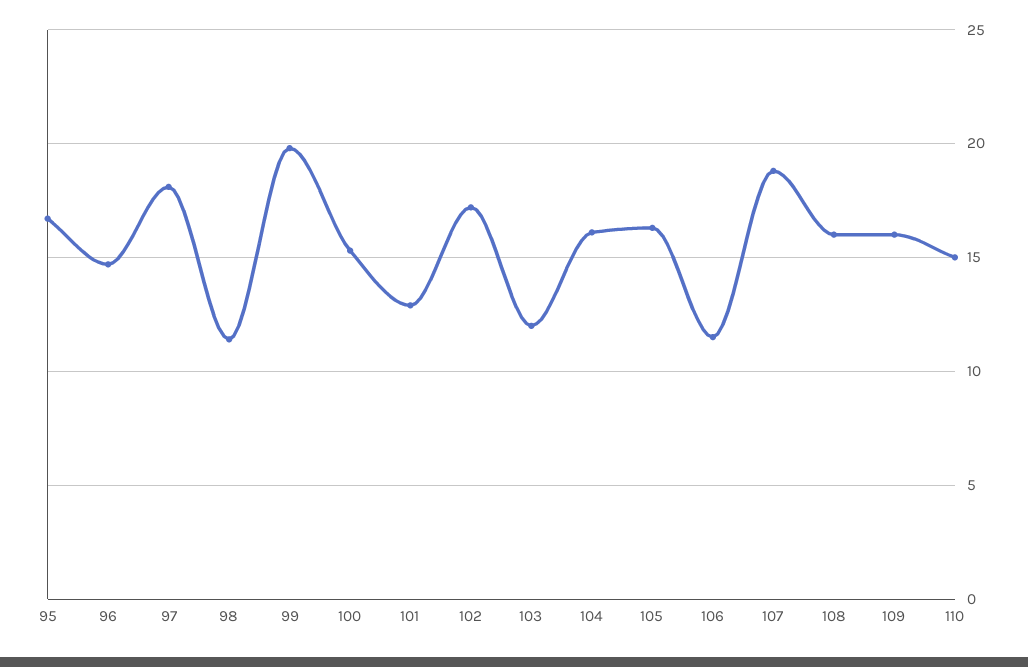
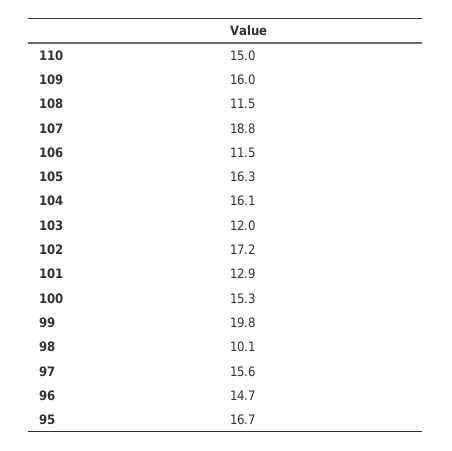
97: 18 -> 15.6
98: 11.5 -> 10.1
108: 16 -> 11.5

